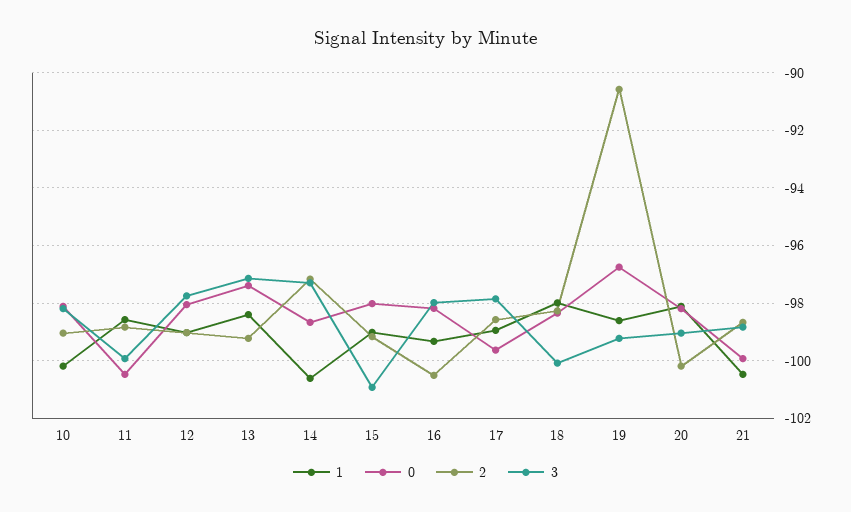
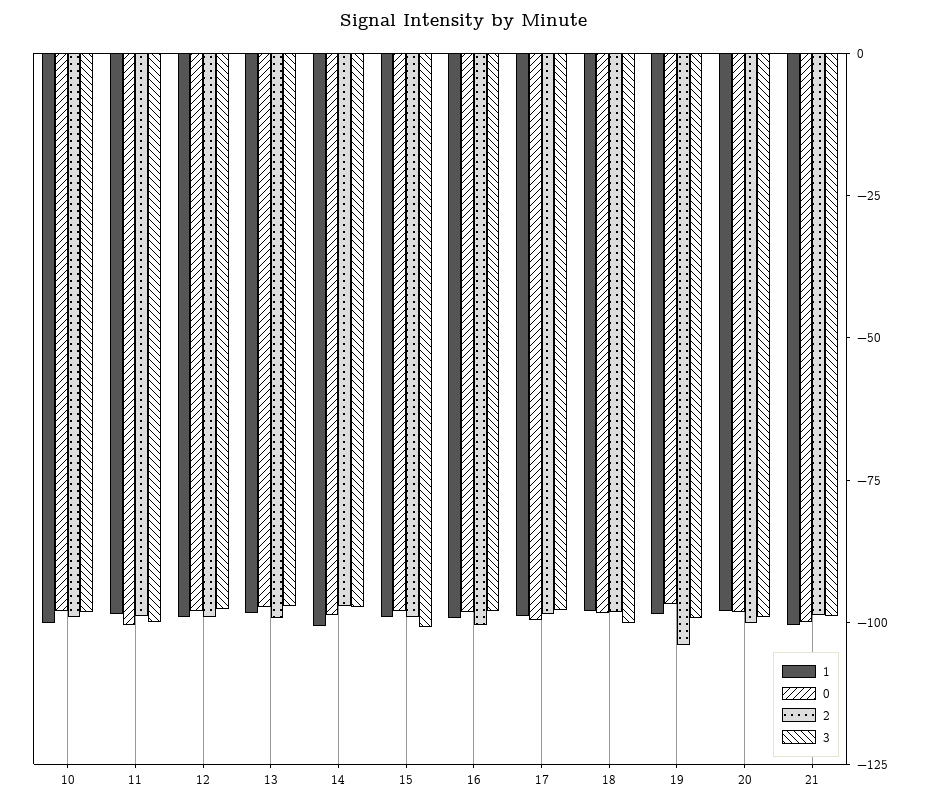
2, 19: -90.5 -> -105

